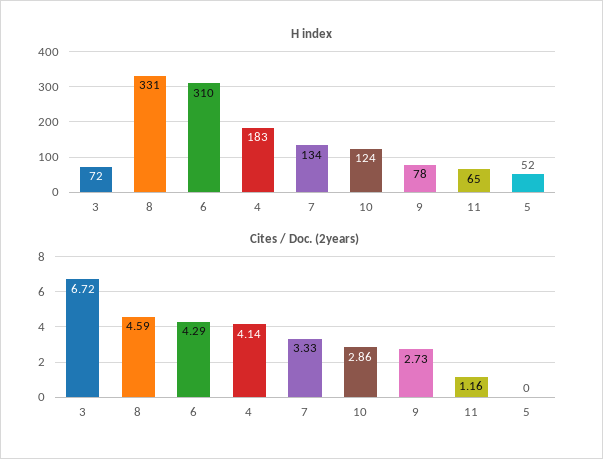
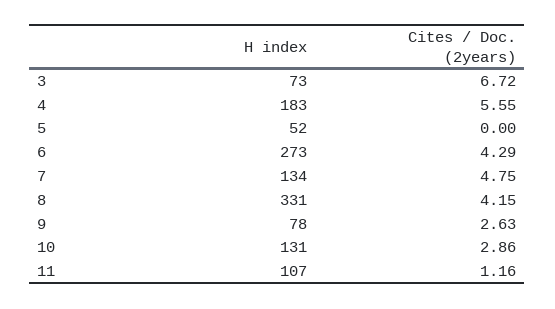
H index, 3: 72 -> 73
H index, 6: 310 -> 273
H index, 10: 124 -> 131
H index, 11: 65 -> 107
Cites / Doc. (2years), 8: 4.59 -> 4.15
Cites / Doc. (2years), 4: 4.14 -> 5.55
Cites / Doc. (2years), 7: 3.33 -> 4.75
Cites / Doc. (2years), 9: 2.73 -> 2.63

